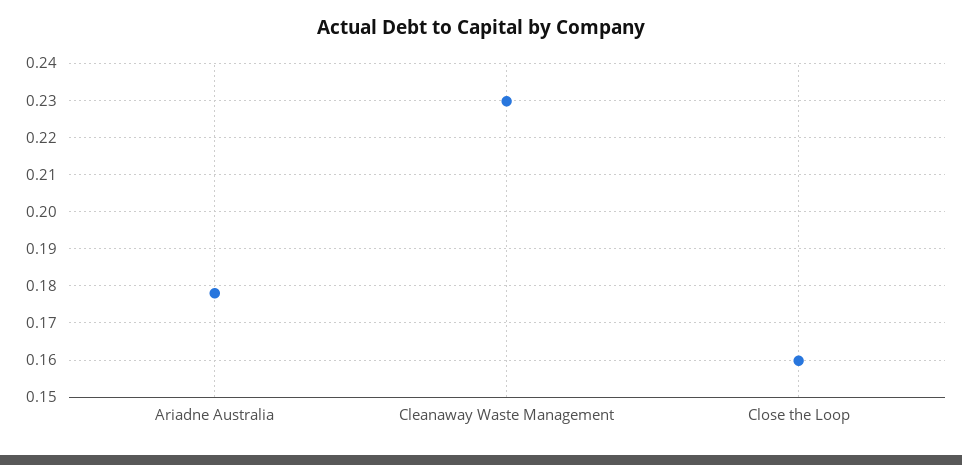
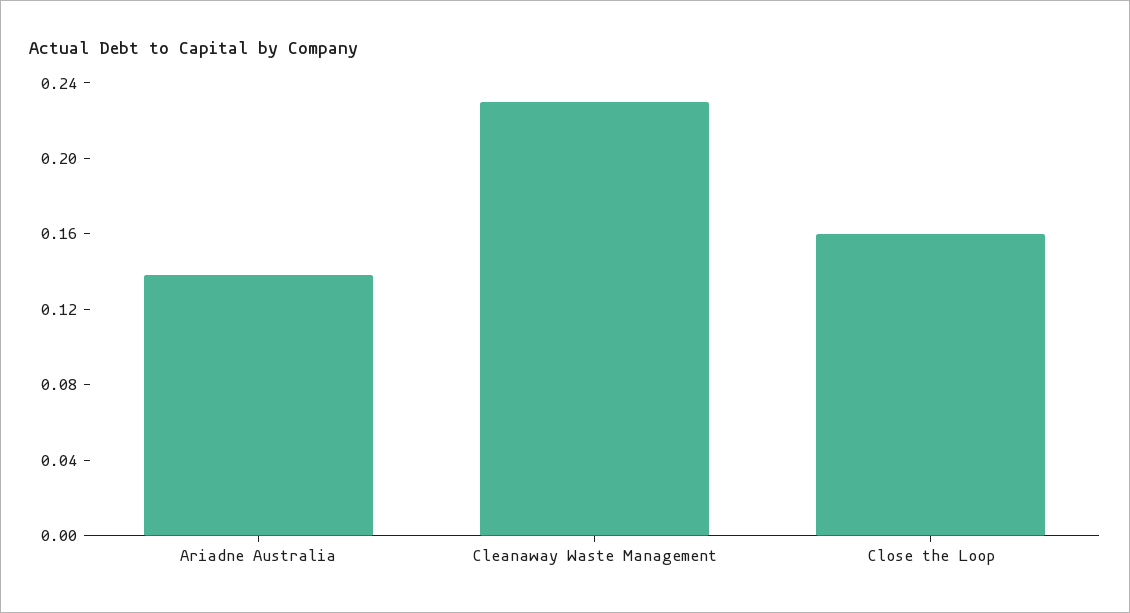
Ariadne Australia: 0.178 -> 0.14

